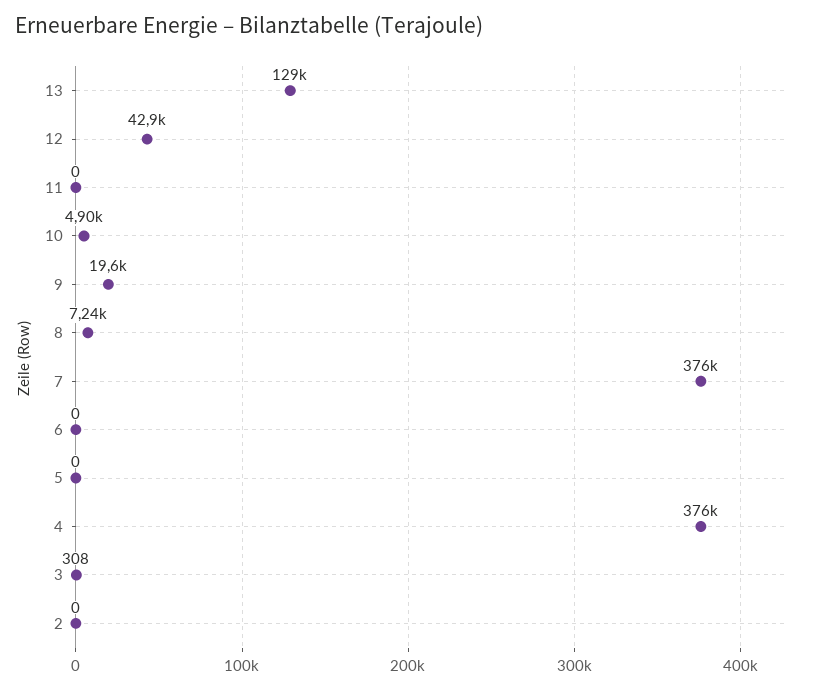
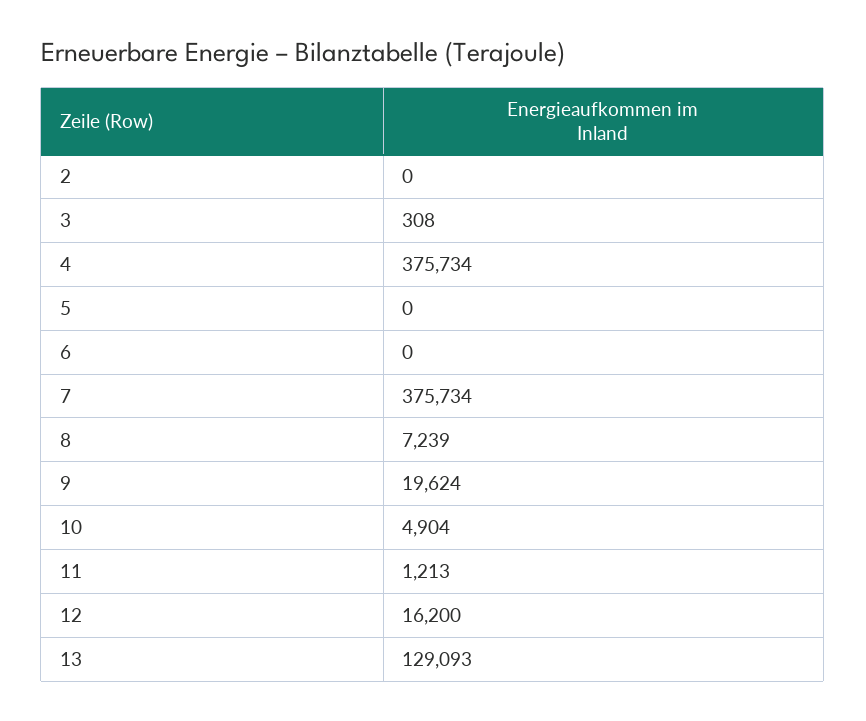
12: 42900 -> 16200
11: 0 -> 1213

